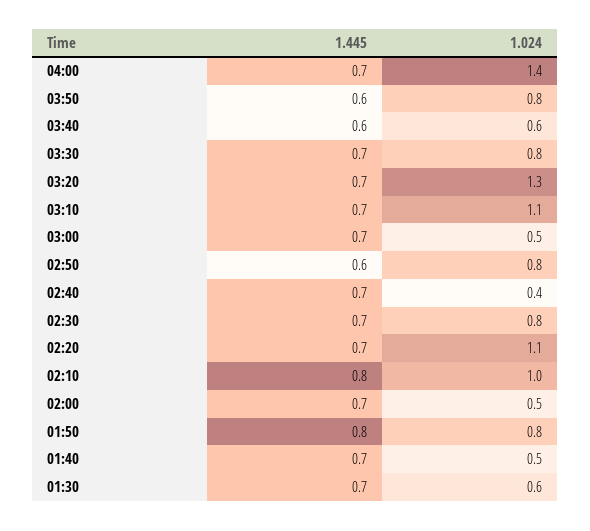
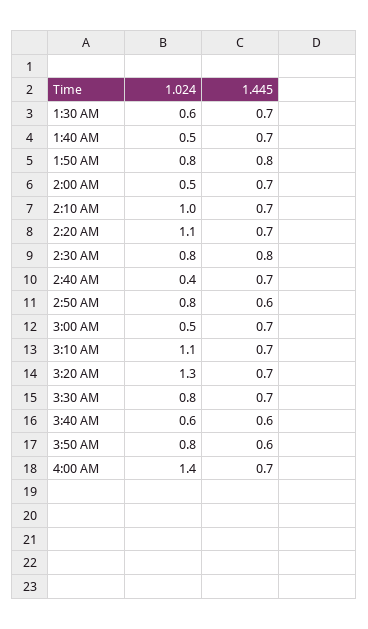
1.445, 02:30: 0.7 -> 0.8
1.445, 02:10: 0.8 -> 0.7

